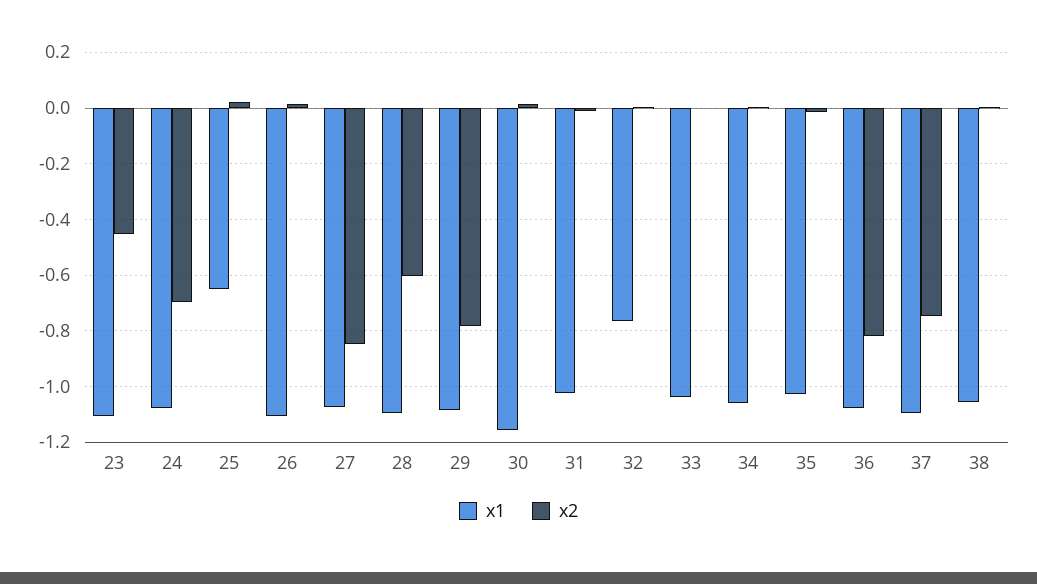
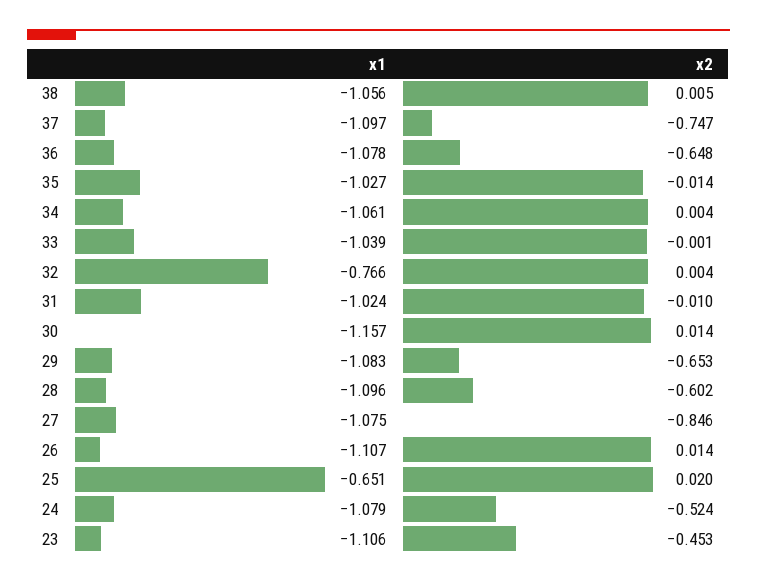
x2, 24: -0.7 -> -0.524
x2, 29: -0.775 -> -0.653
x2, 36: -0.825 -> -0.648

